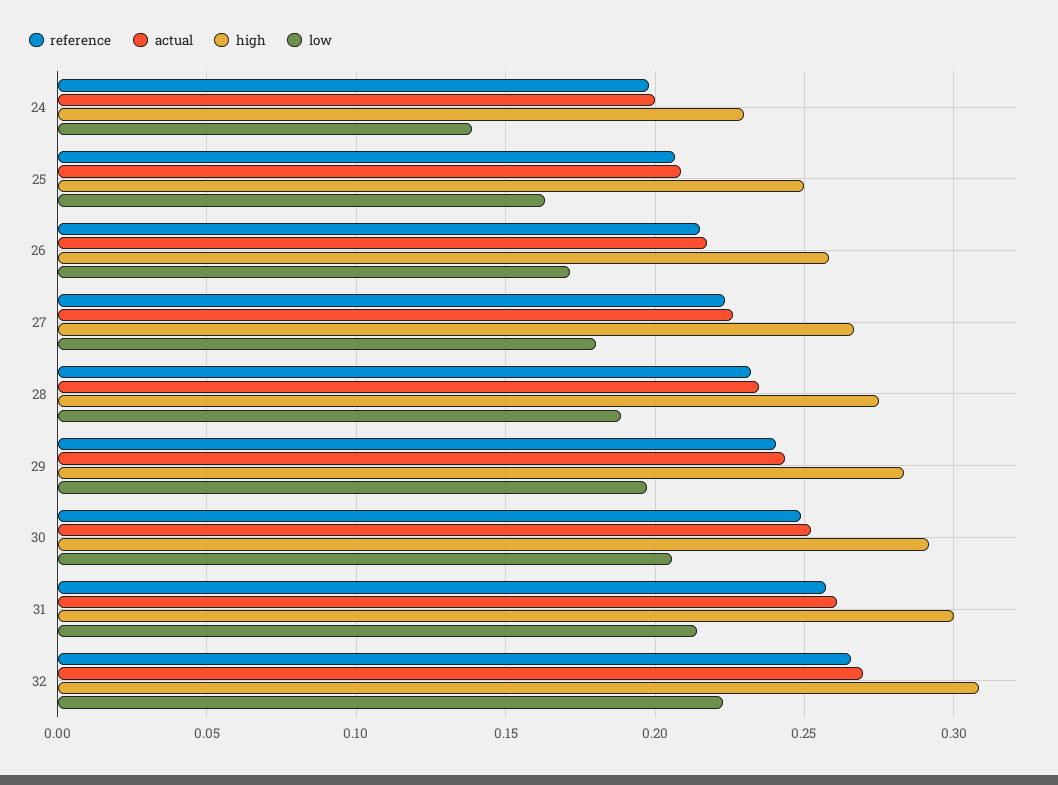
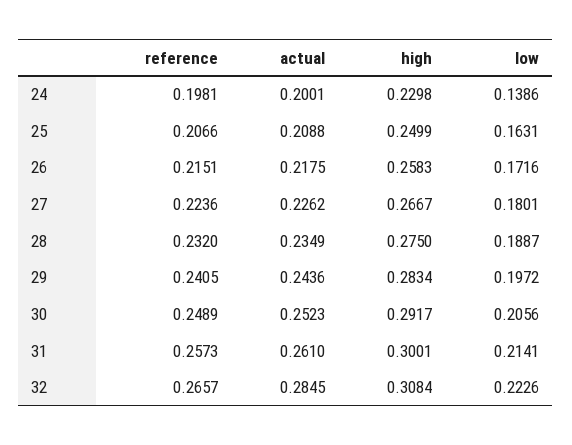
actual, 32: 0.27 -> 0.2845

